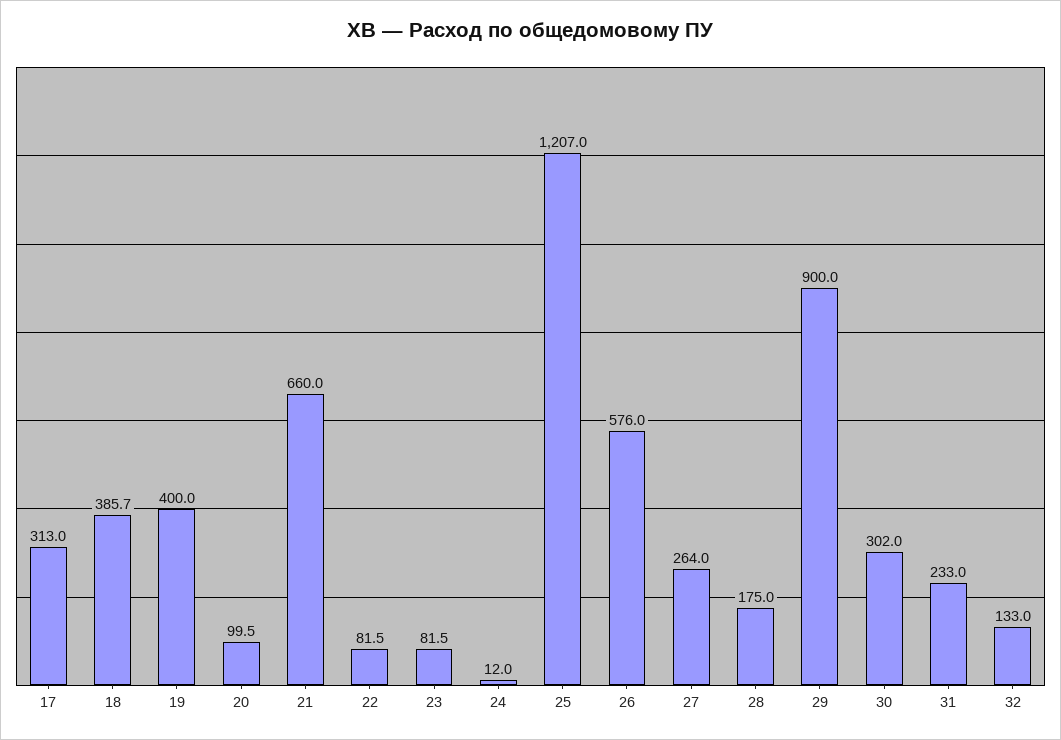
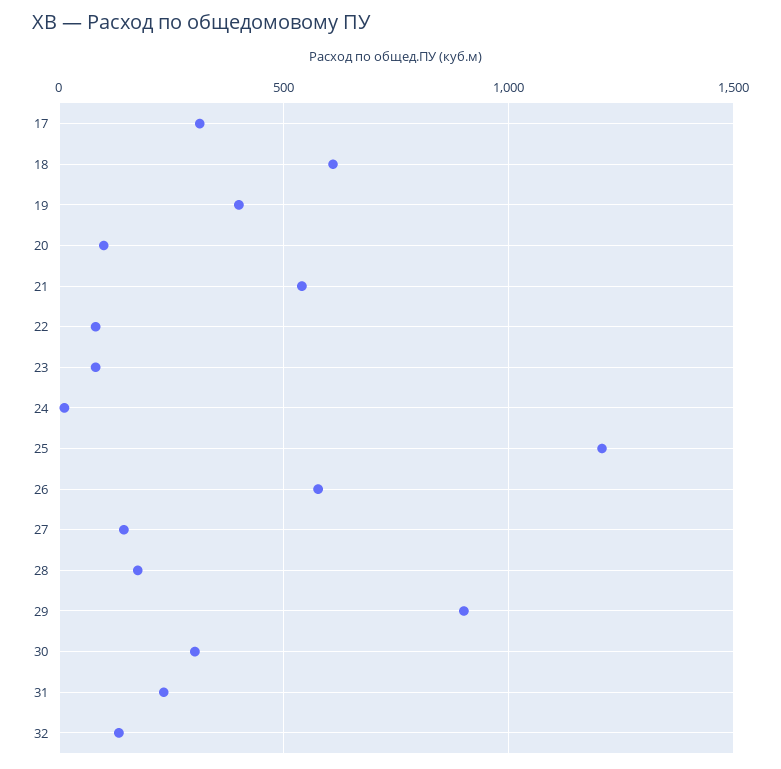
18: 385.7 -> 600
21: 660 -> 550
27: 264 -> 150

